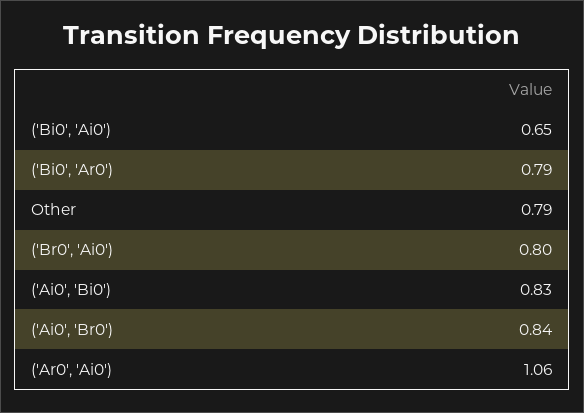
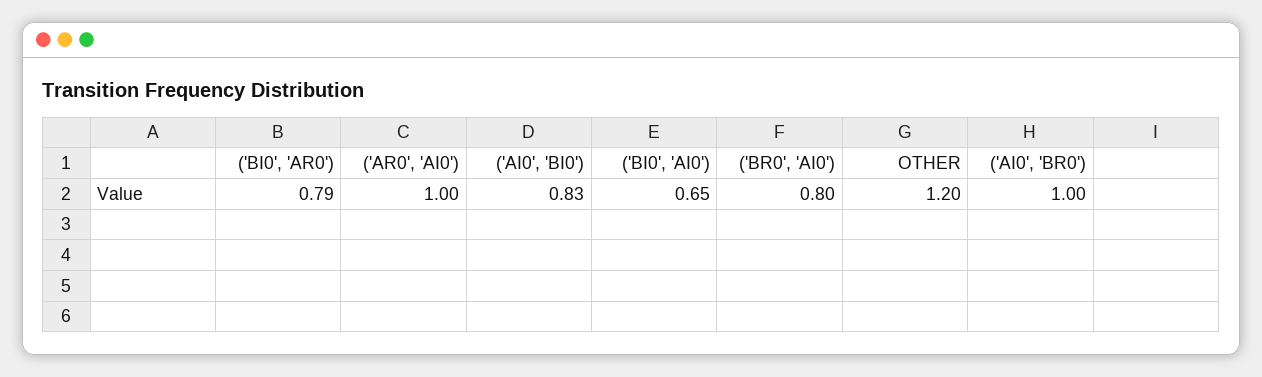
Other: 0.79 -> 1.2
('Ai0', 'Br0'): 0.84 -> 1
('Ar0', 'Ai0'): 1.06 -> 1

